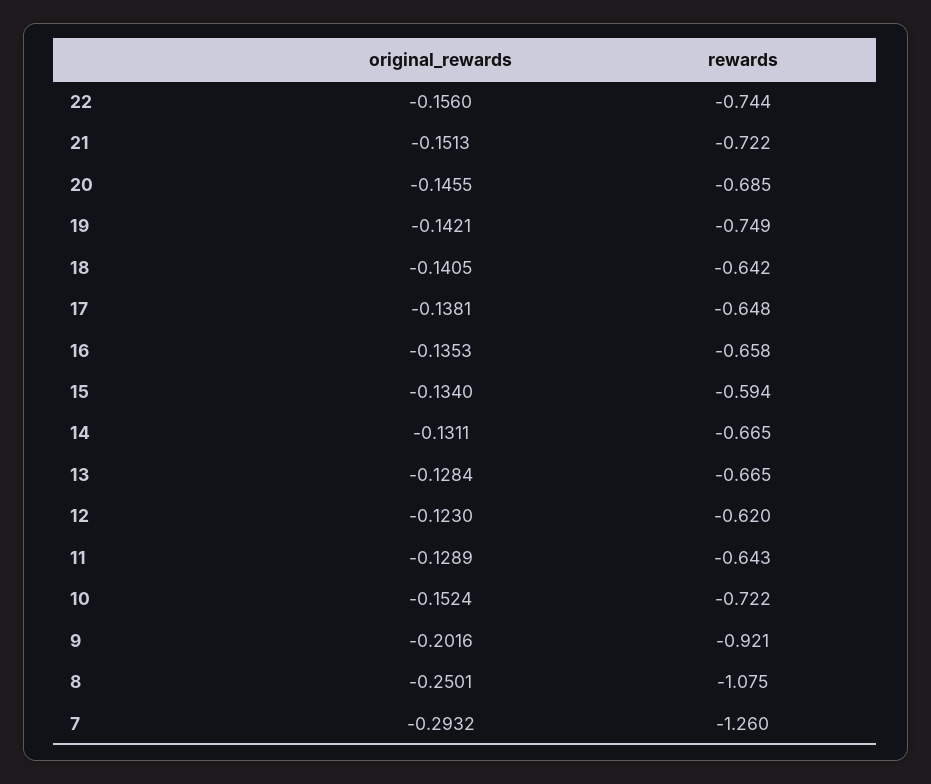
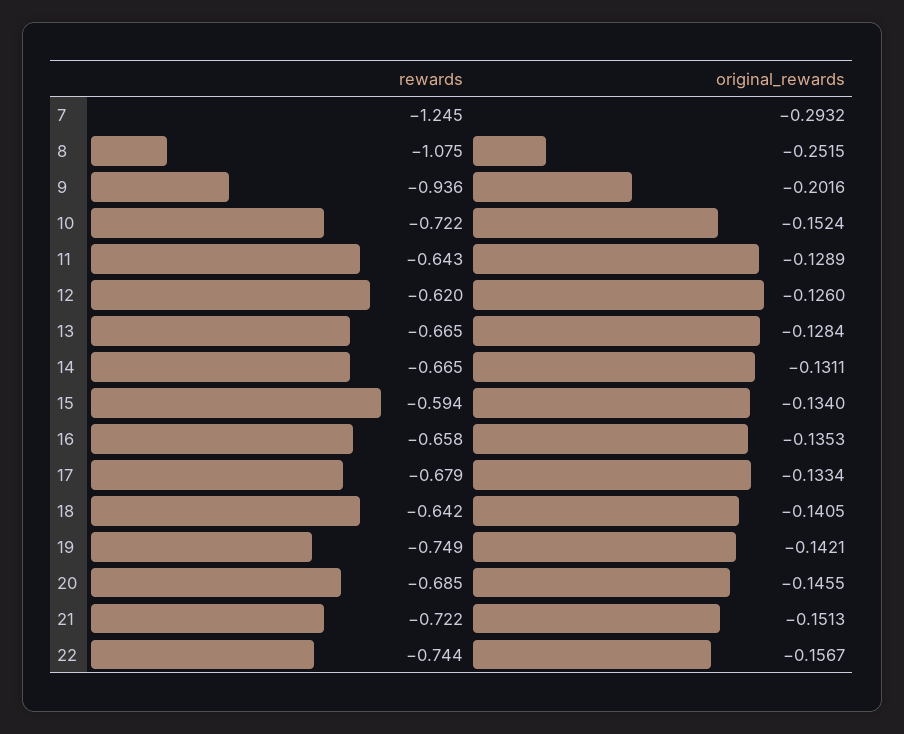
original_rewards, 22: -0.156 -> -0.1567
original_rewards, 17: -0.1381 -> -0.1334
rewards, 17: -0.648 -> -0.679
original_rewards, 12: -0.123 -> -0.126
rewards, 9: -0.921 -> -0.936
original_rewards, 8: -0.2501 -> -0.2515
rewards, 7: -1.26 -> -1.245

